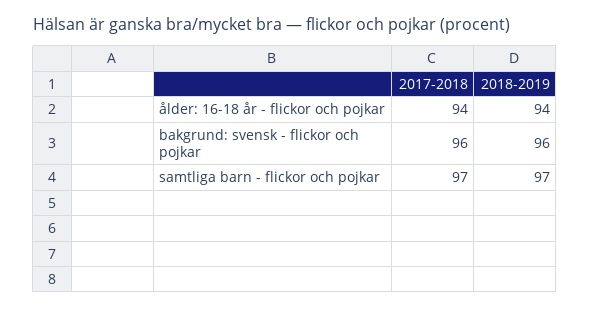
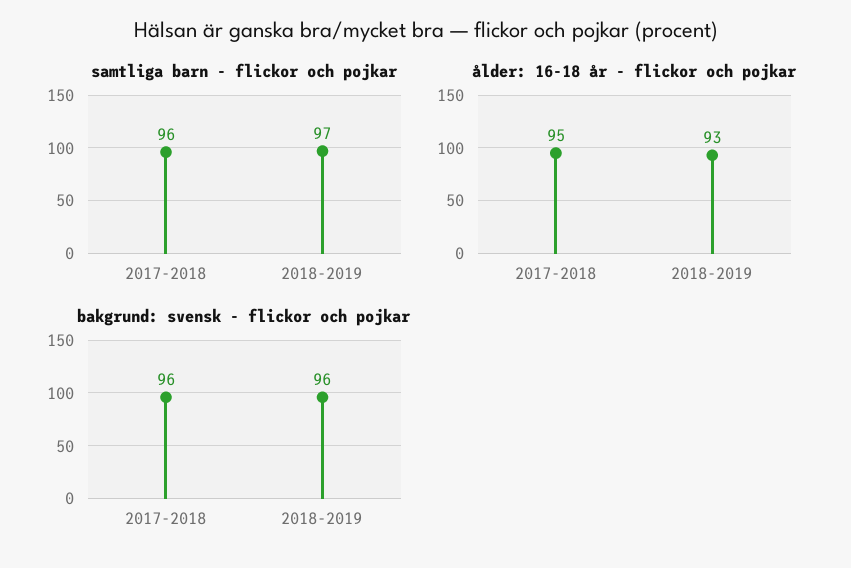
ålder: 16-18 år - flickor och pojkar, 2017-2018: 94 -> 95
ålder: 16-18 år - flickor och pojkar, 2018-2019: 94 -> 93
samtliga barn - flickor och pojkar, 2017-2018: 97 -> 96

